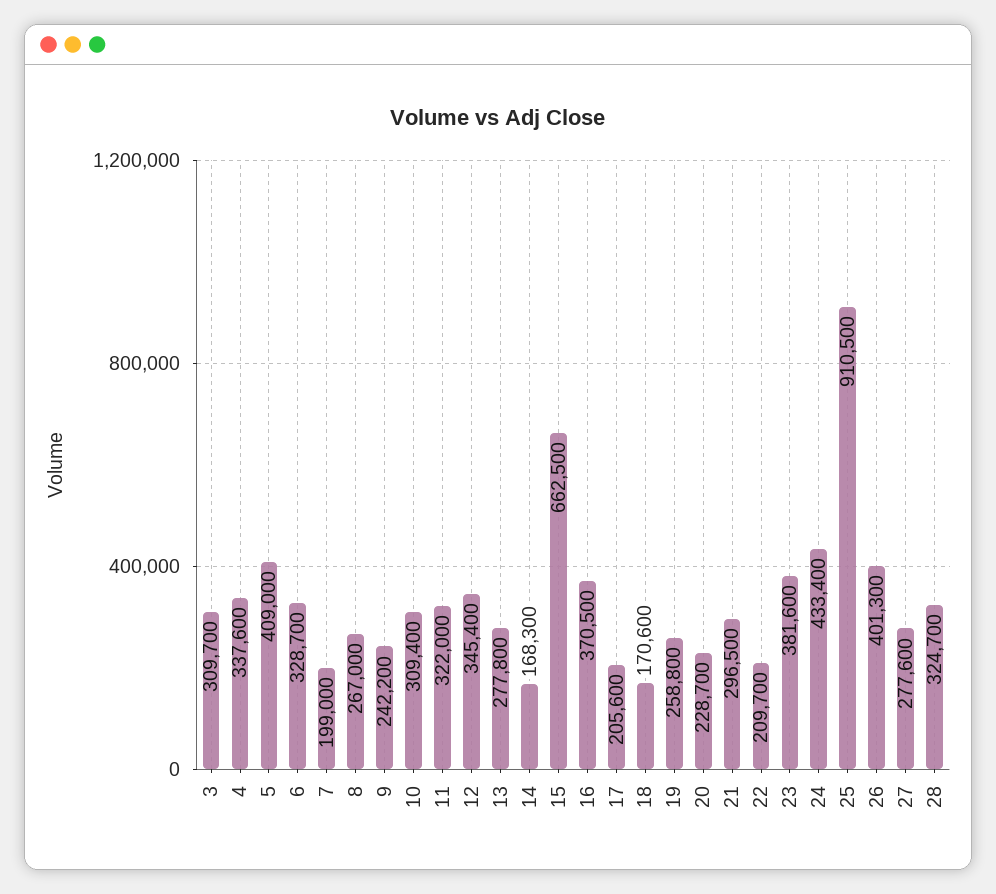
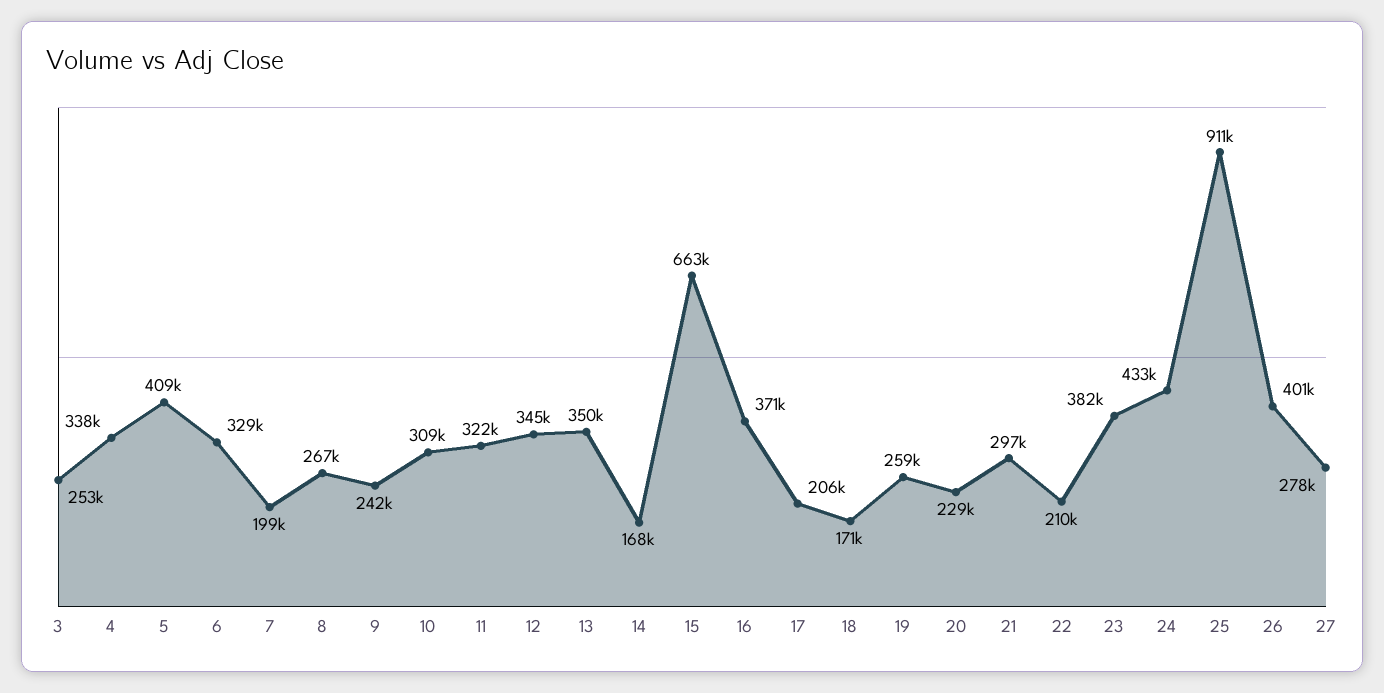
3: 309700 -> 253000
13: 277800 -> 350000
28: 324700 -> none

